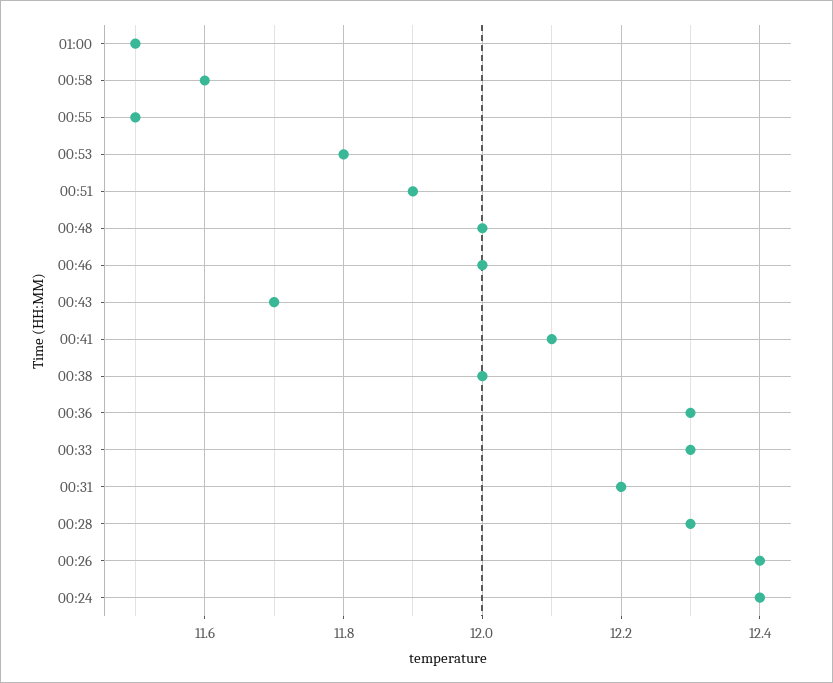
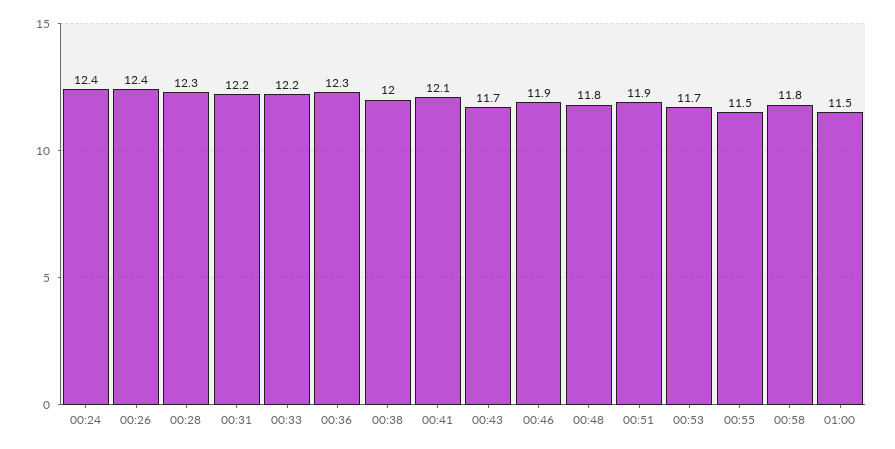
00:58: 11.6 -> 11.8
00:53: 11.8 -> 11.7
00:48: 12 -> 11.8
00:46: 12 -> 11.9
00:33: 12.3 -> 12.2

